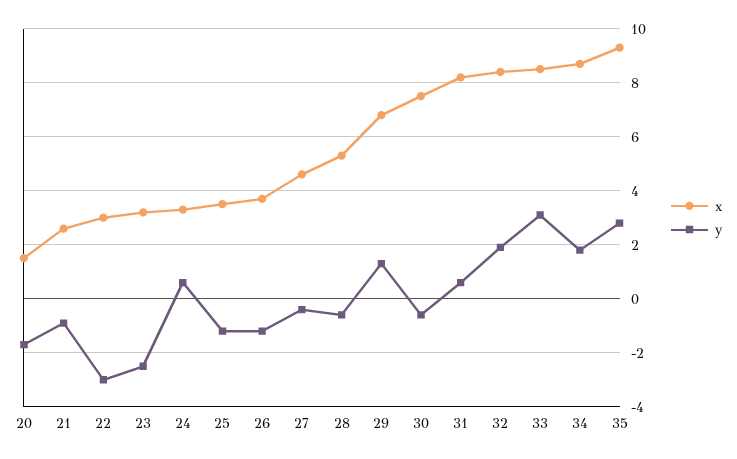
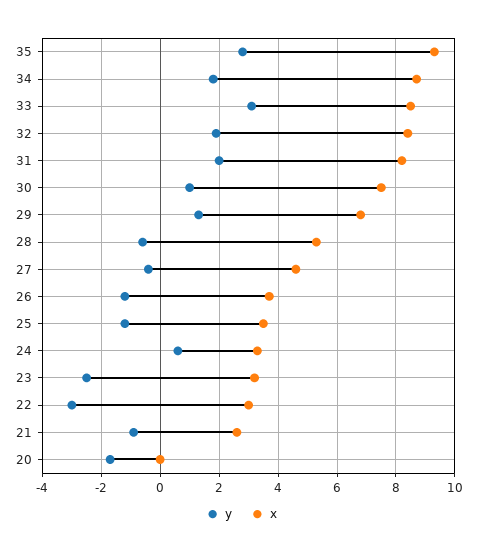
x, 20: 1.5 -> 0
y, 30: -0.5 -> 1
y, 31: 0.5 -> 2

